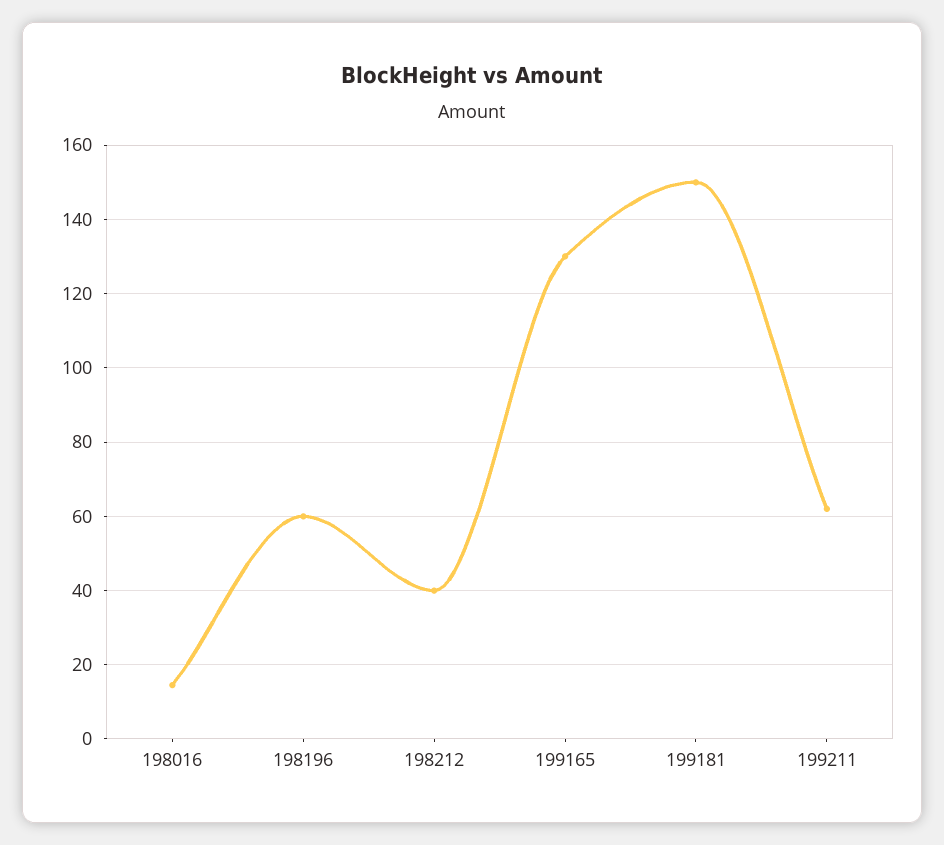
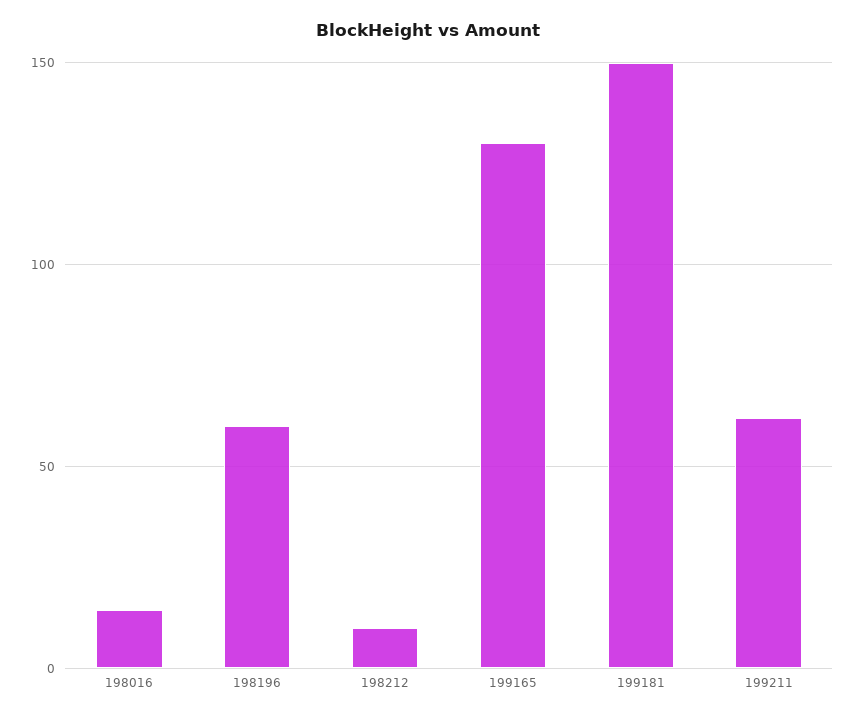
198212: 40 -> 10

